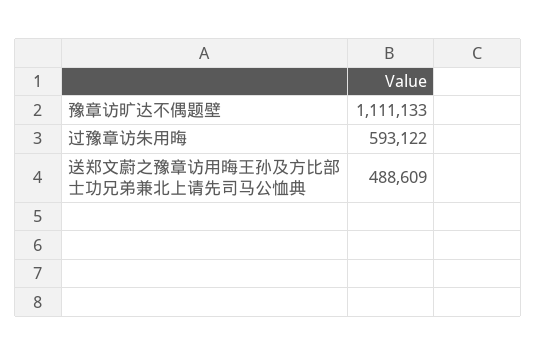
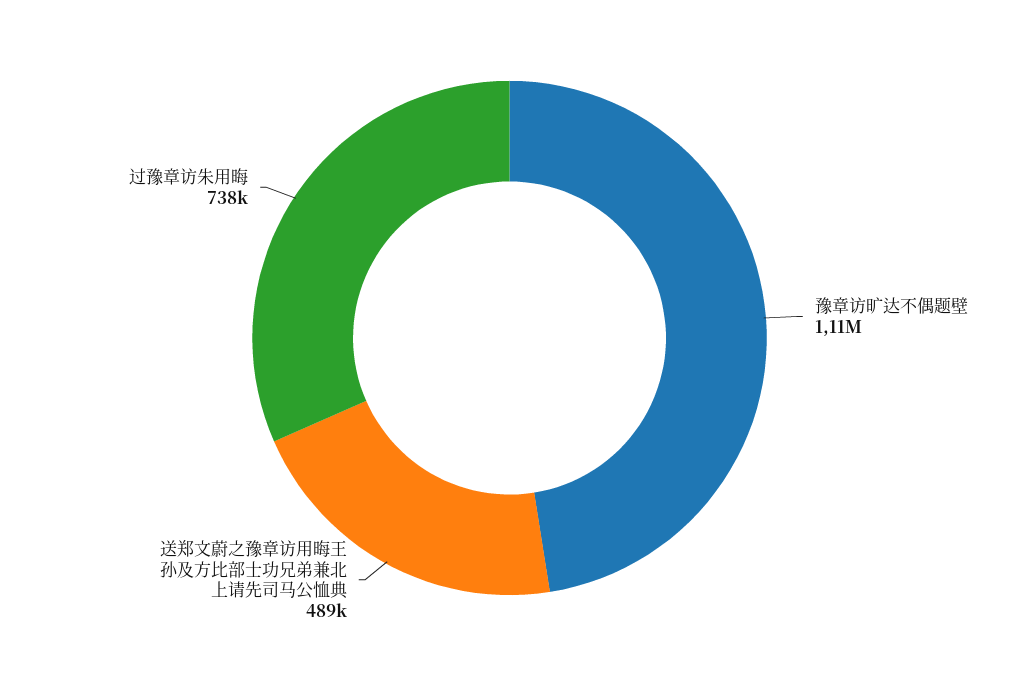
过豫章访朱用晦: 593122 -> 738000

